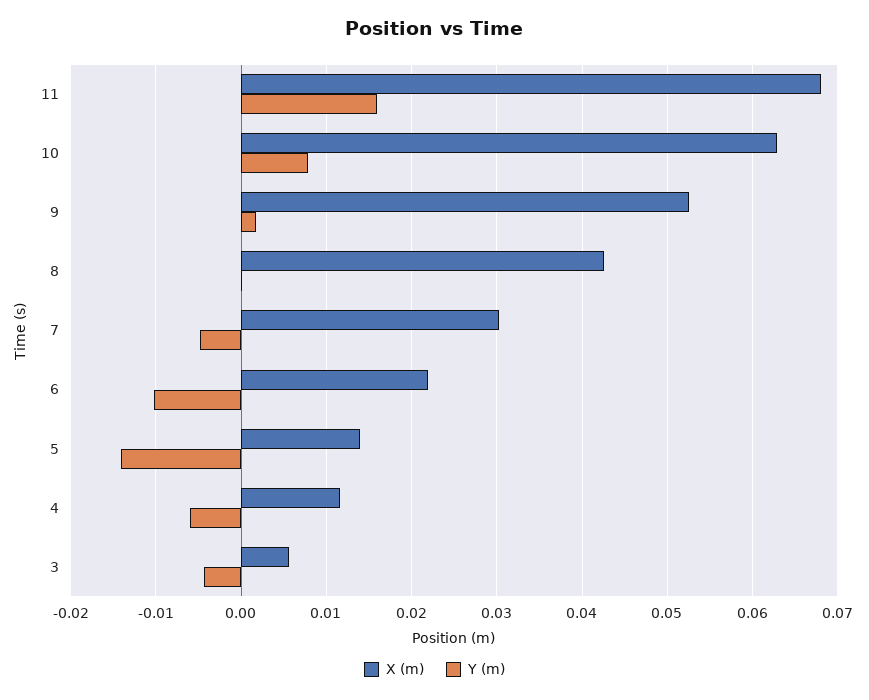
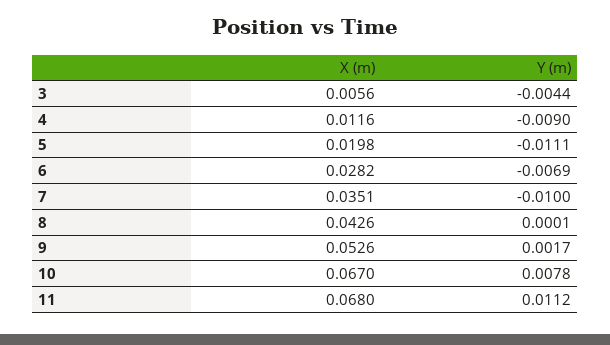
Y (m), 11: 0.016 -> 0.0112
X (m), 10: 0.063 -> 0.067
X (m), 7: 0.03 -> 0.0351
Y (m), 7: -0.005 -> -0.01
X (m), 6: 0.022 -> 0.0282
Y (m), 6: -0.01 -> -0.0069
X (m), 5: 0.014 -> 0.0198
Y (m), 5: -0.014 -> -0.0111
Y (m), 4: -0.006 -> -0.009

